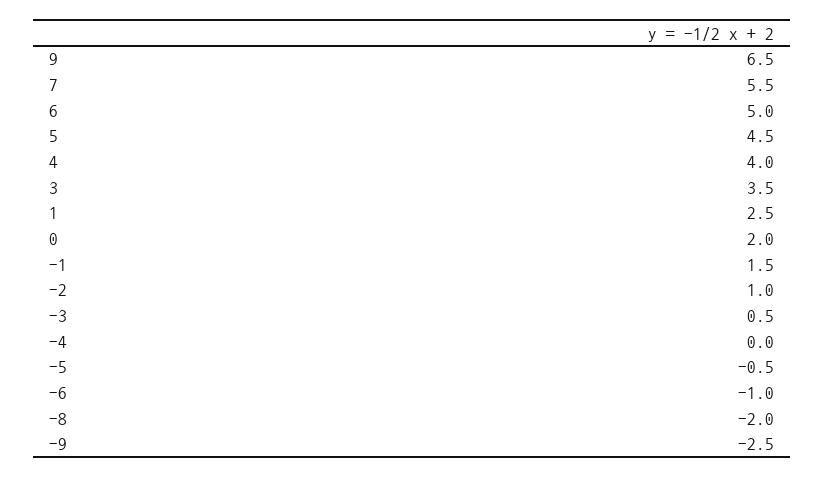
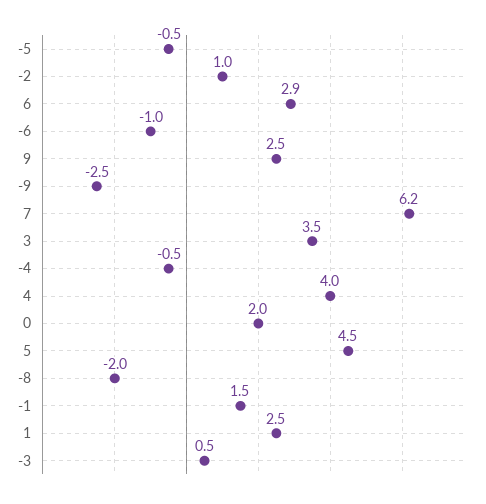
9: 6.5 -> 2.5
7: 5.5 -> 6.2
6: 5 -> 2.9
-4: 0 -> -0.5

